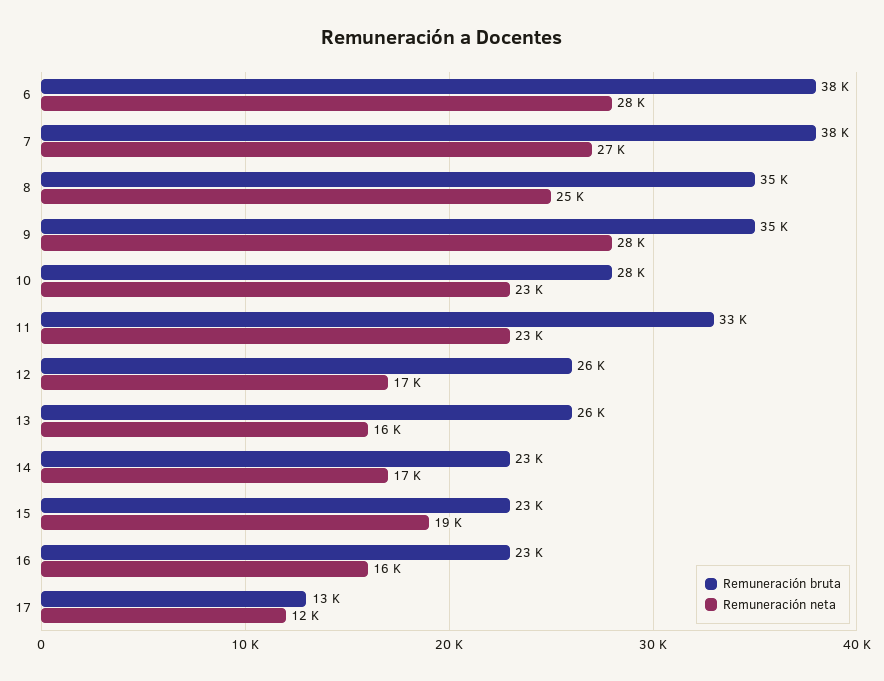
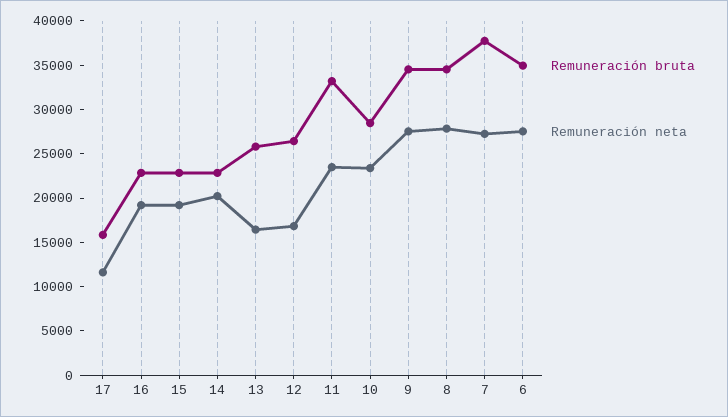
Remuneración bruta, 6: 38000 -> 35000
Remuneración neta, 8: 25000 -> 28000
Remuneración neta, 14: 17000 -> 20000
Remuneración neta, 16: 16000 -> 19000
Remuneración bruta, 17: 13000 -> 16000

